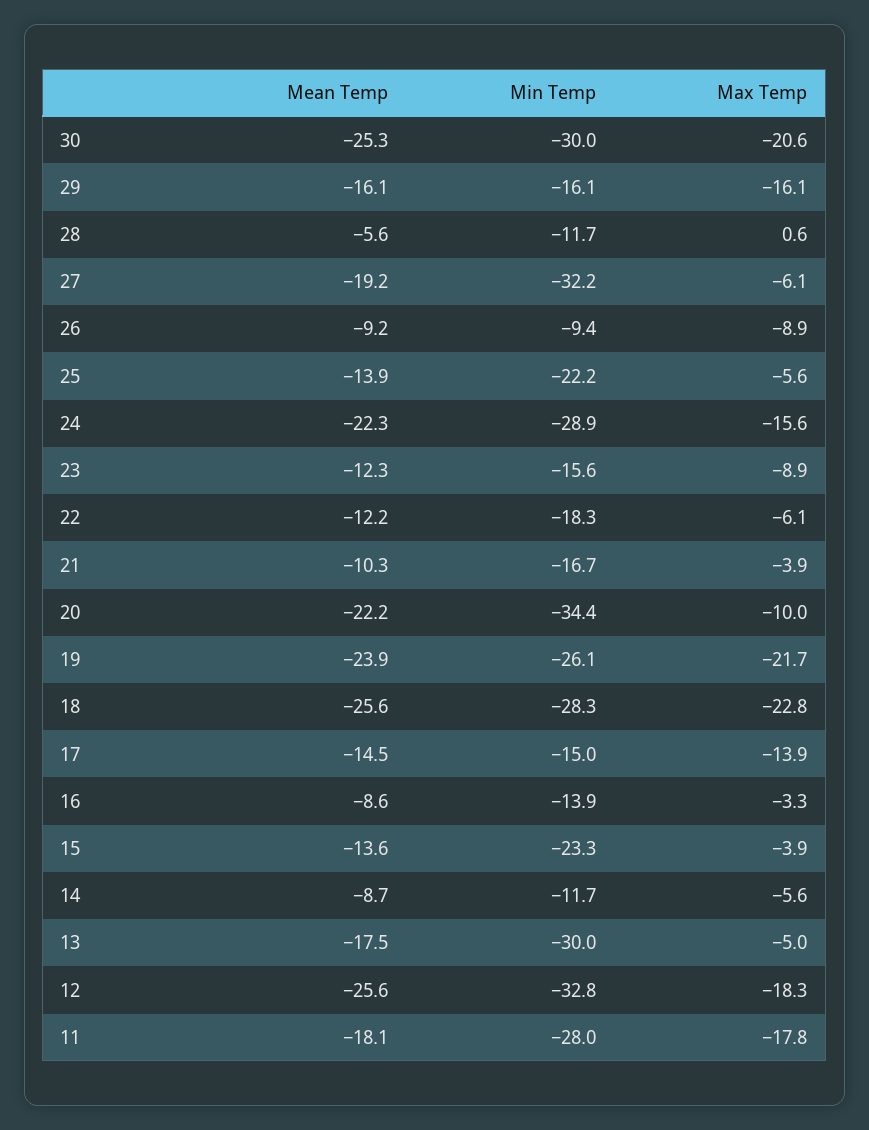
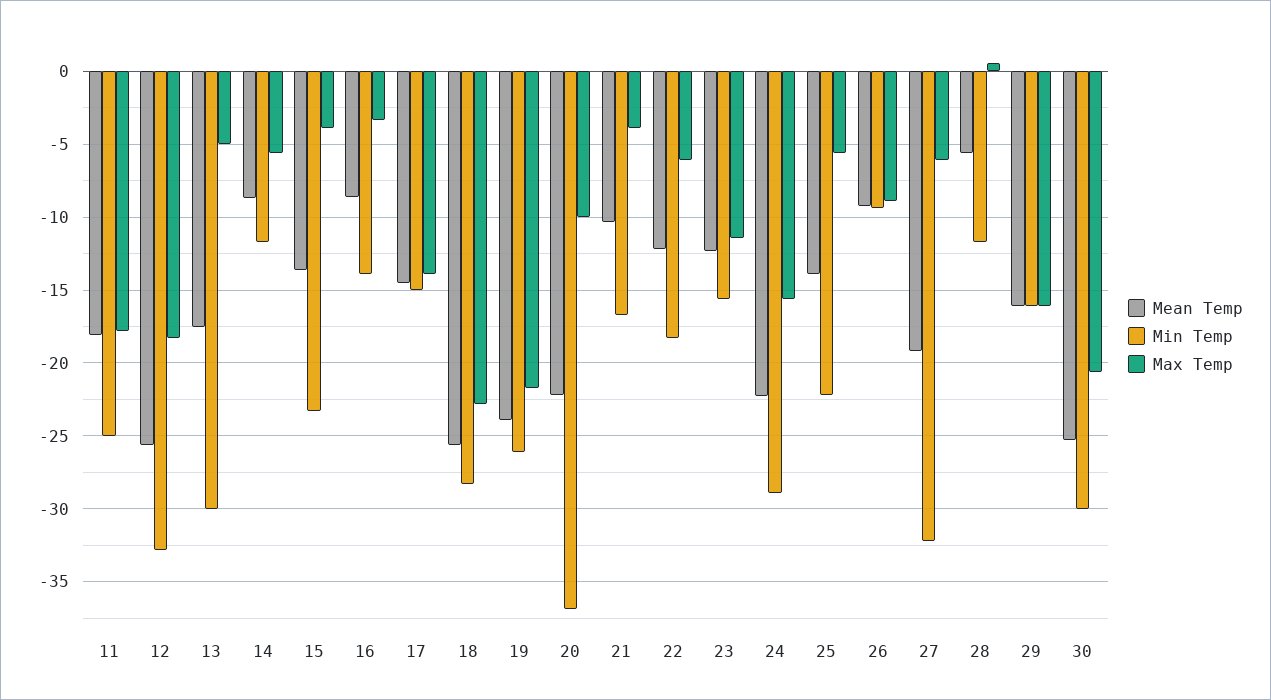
Max Temp, 23: -8.9 -> -11.5
Min Temp, 20: -34.4 -> -37
Min Temp, 11: -28 -> -25

